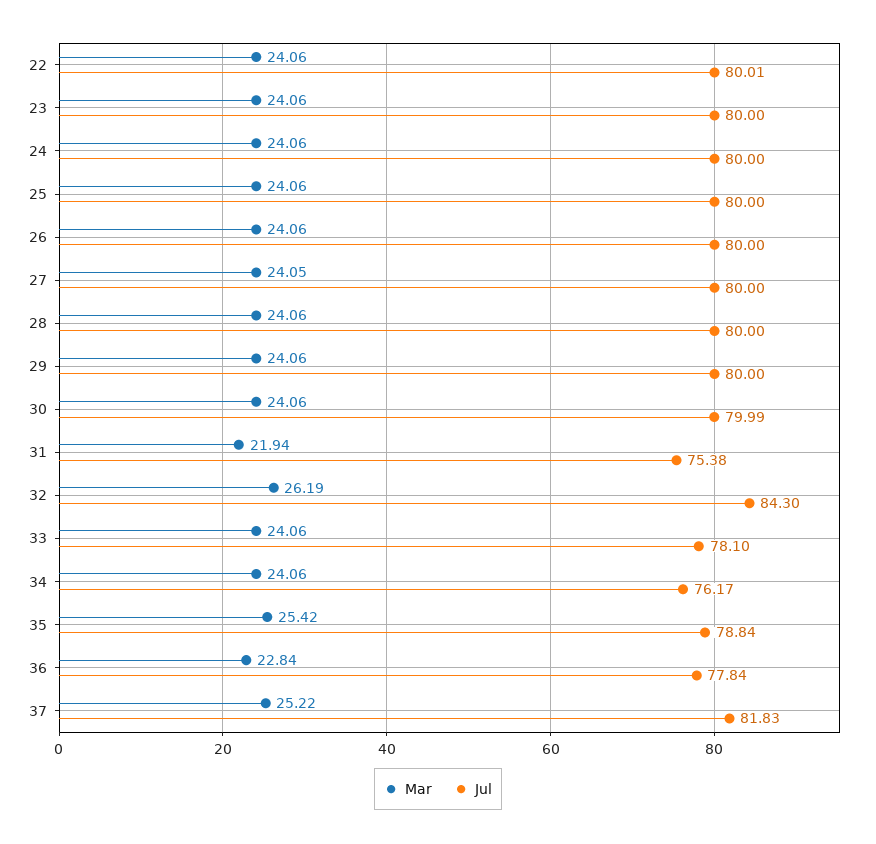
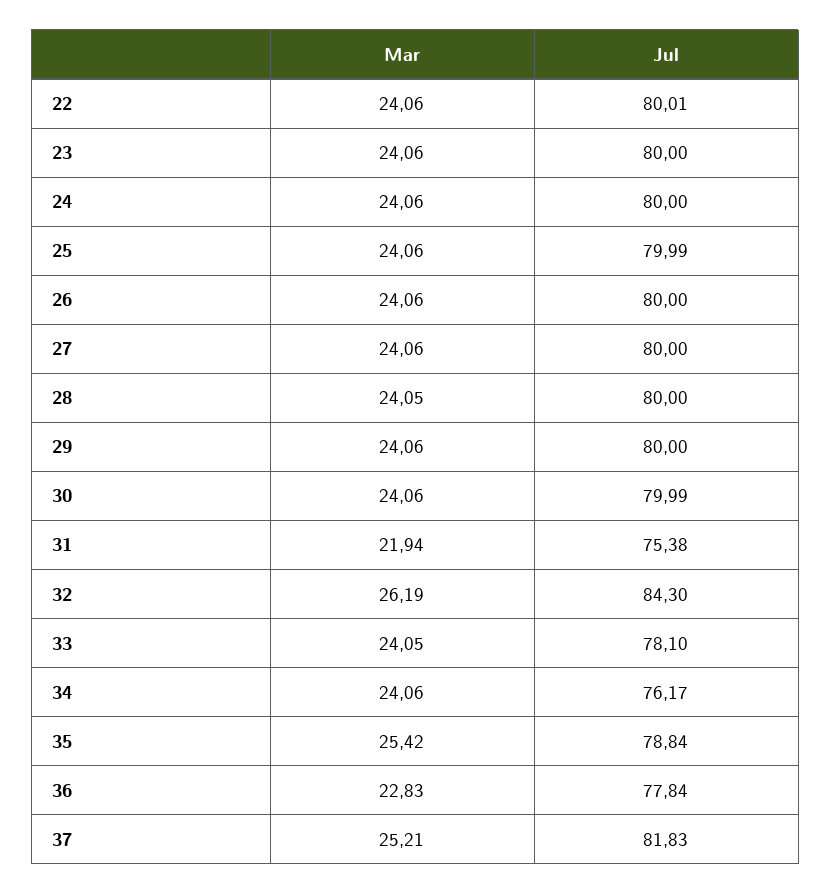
Jul, 25: 80 -> 79.99
Mar, 27: 24.05 -> 24.06
Mar, 28: 24.06 -> 24.05
Mar, 33: 24.06 -> 24.05
Mar, 36: 22.84 -> 22.83
Mar, 37: 25.22 -> 25.21

